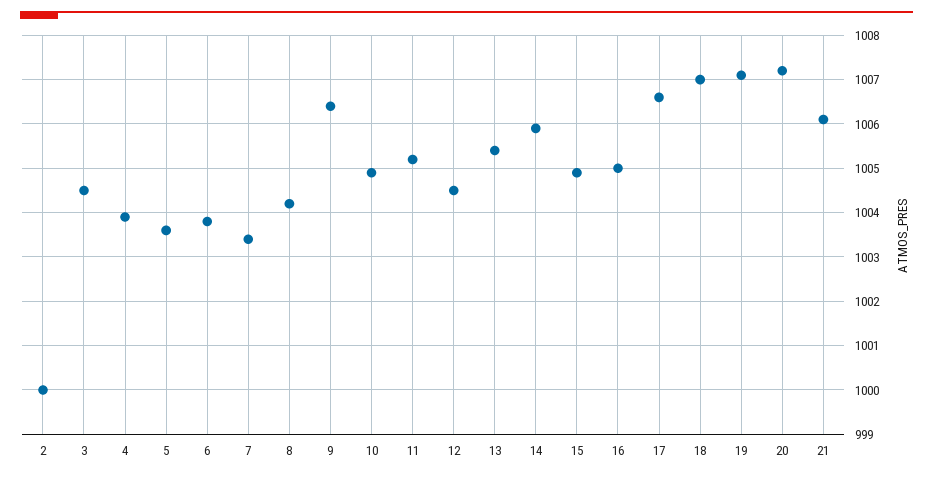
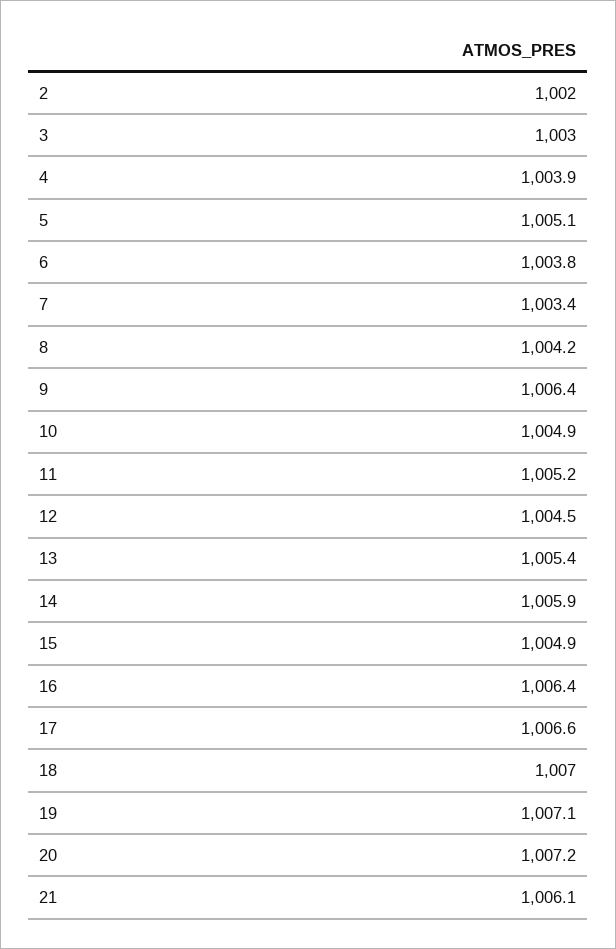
2: 1000 -> 1002
3: 1004.5 -> 1003
5: 1003.5 -> 1005.1
16: 1005 -> 1006.4

